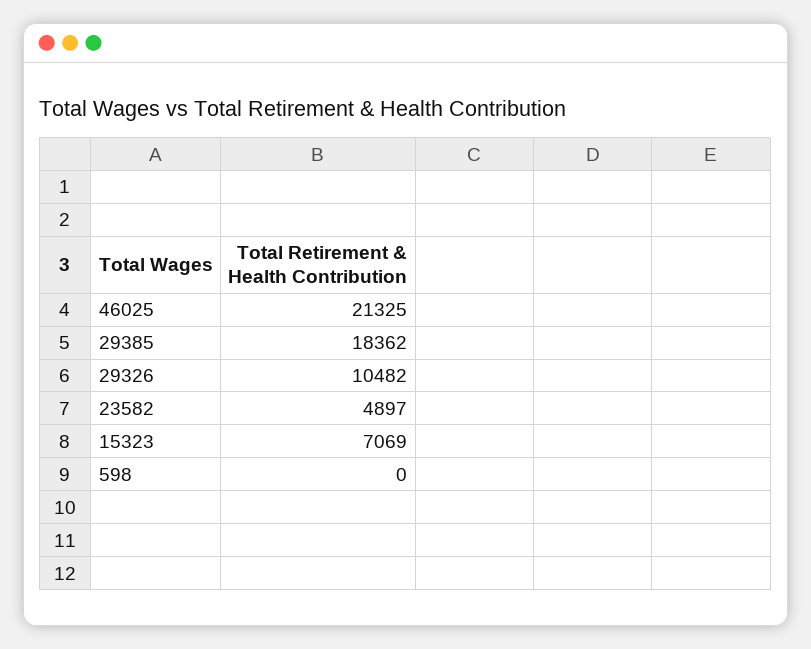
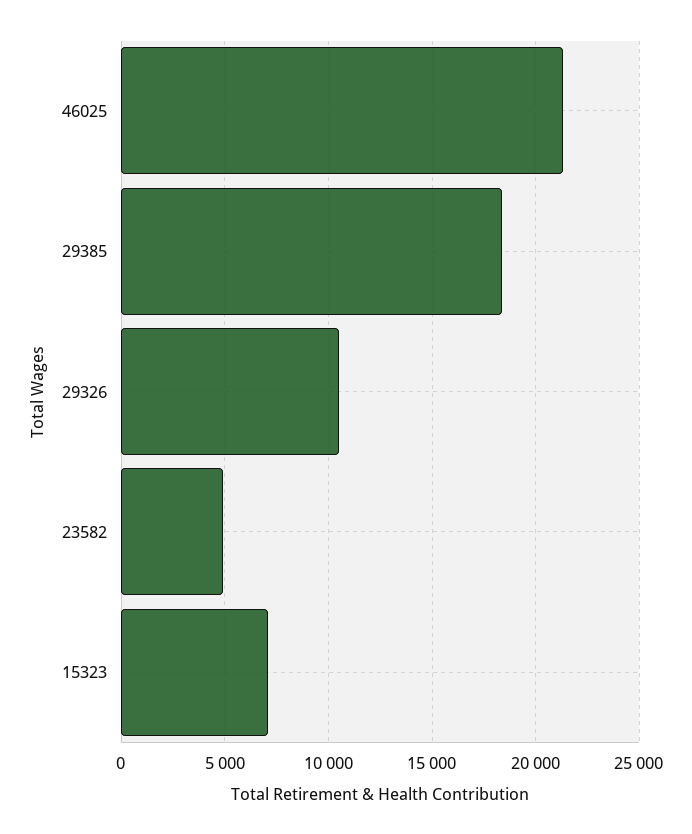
598: 0 -> none

